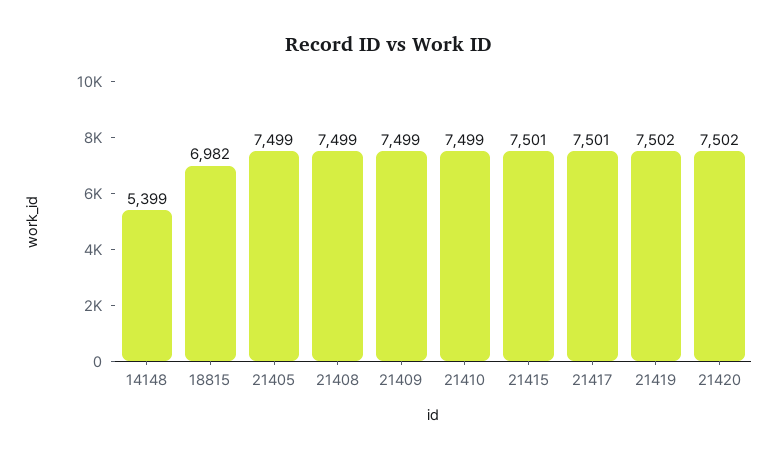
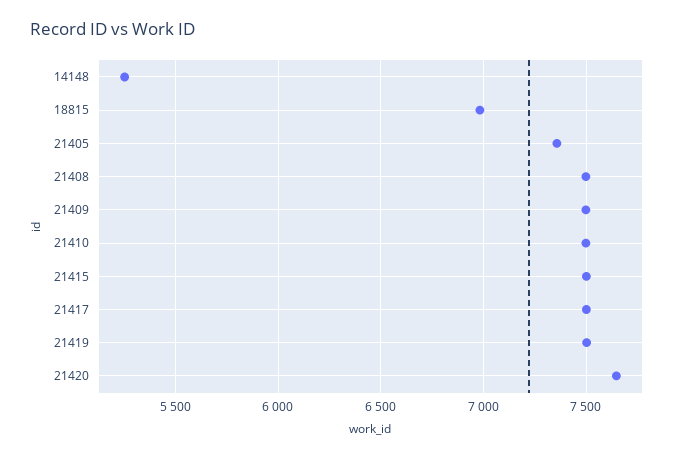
14148: 5399 -> 5250
21405: 7499 -> 7350
21420: 7502 -> 7650

